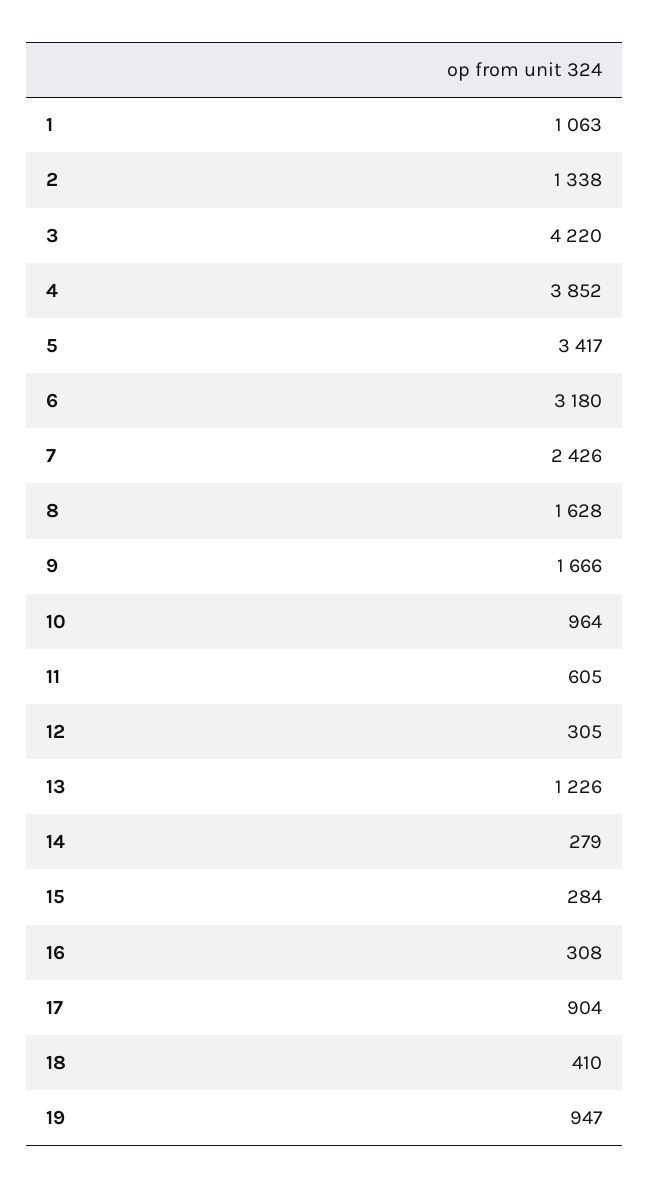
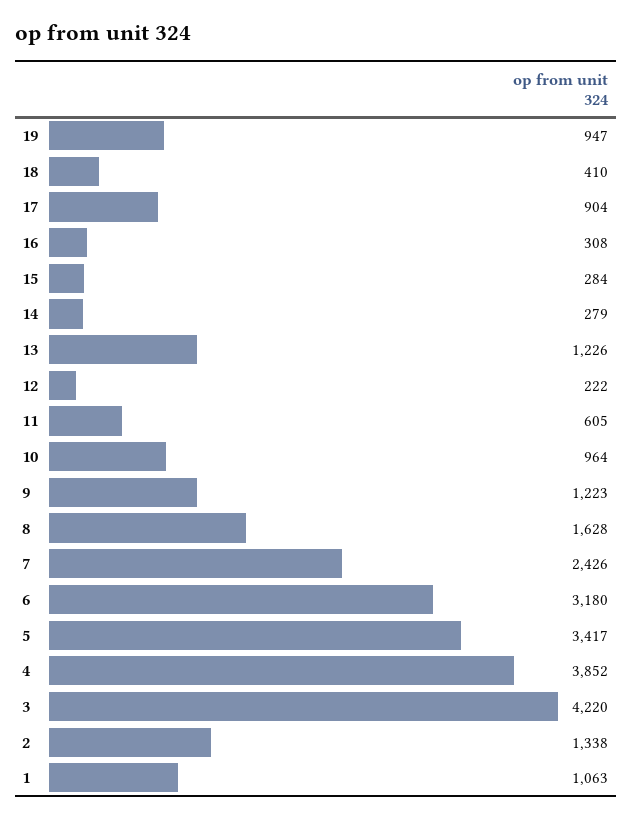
9: 1666 -> 1223
12: 305 -> 222

